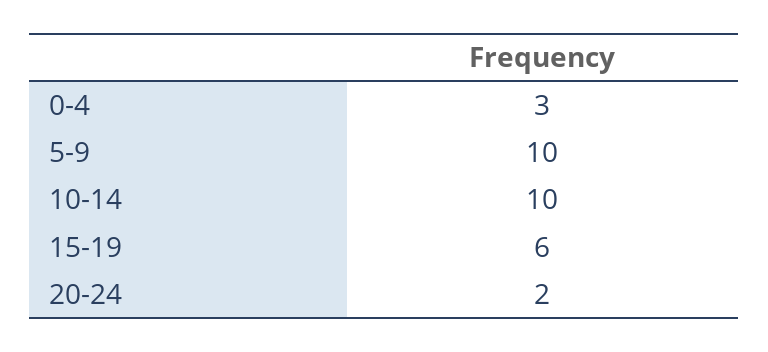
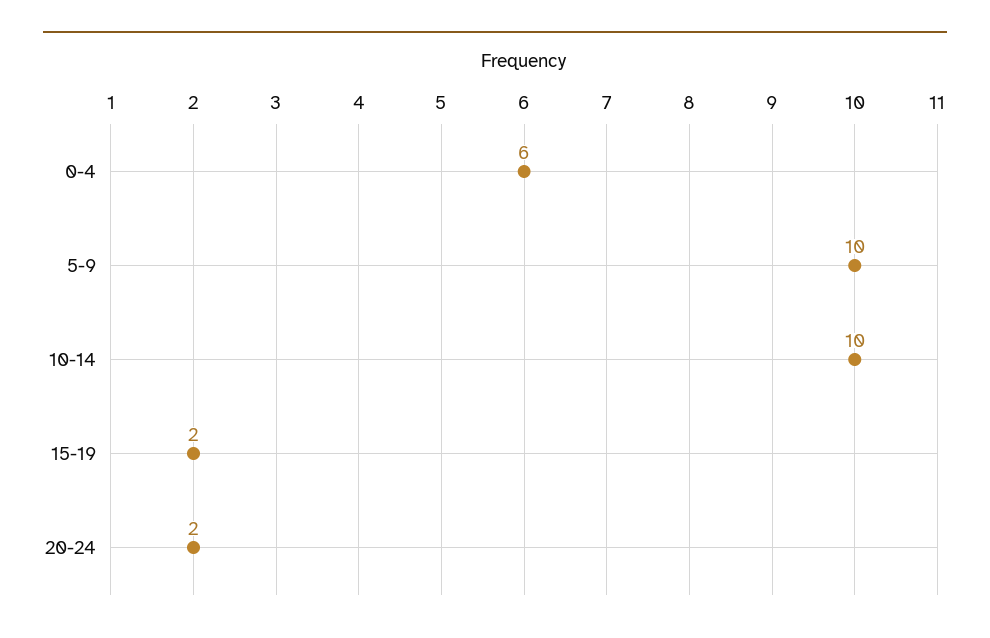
0-4: 3 -> 6
15-19: 6 -> 2

